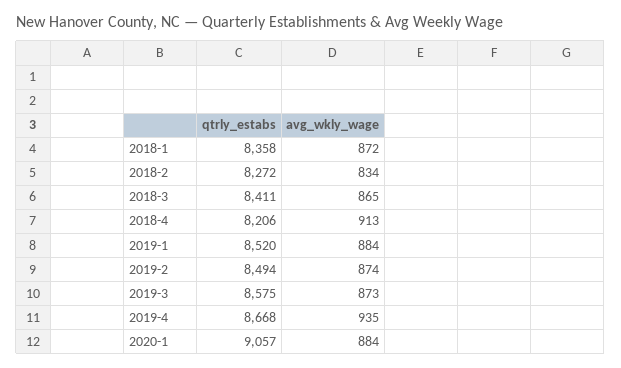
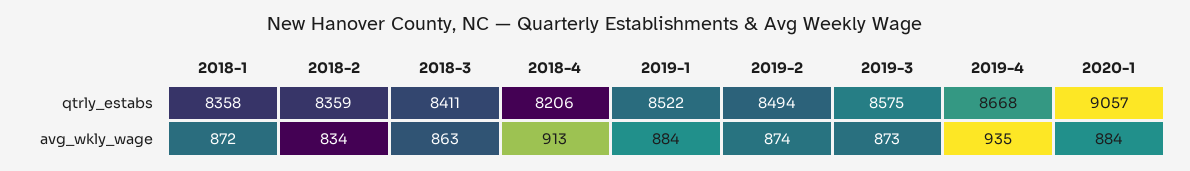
qtrly_estabs, 2018-2: 8272 -> 8359
avg_wkly_wage, 2018-3: 865 -> 863
qtrly_estabs, 2019-1: 8520 -> 8522

